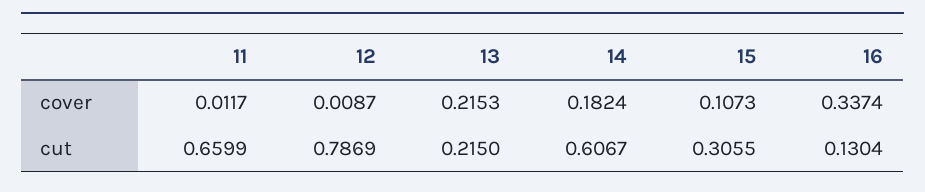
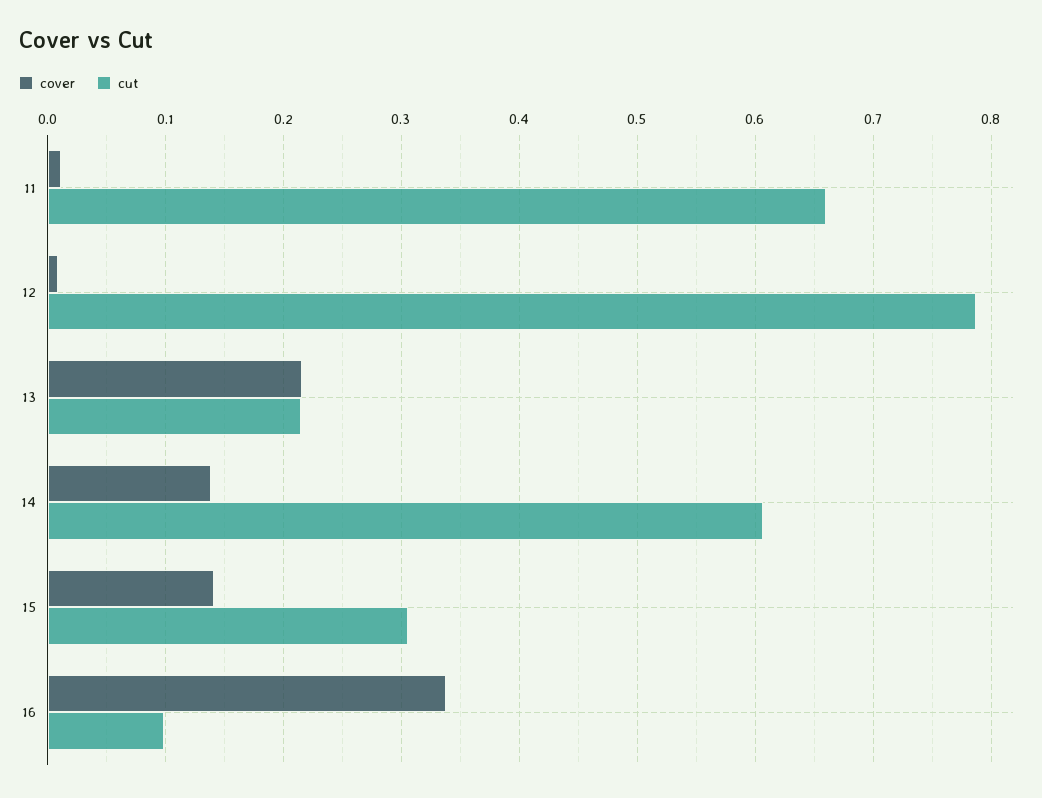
cover, 14: 0.1824 -> 0.14
cover, 15: 0.1073 -> 0.14
cut, 16: 0.1304 -> 0.1

